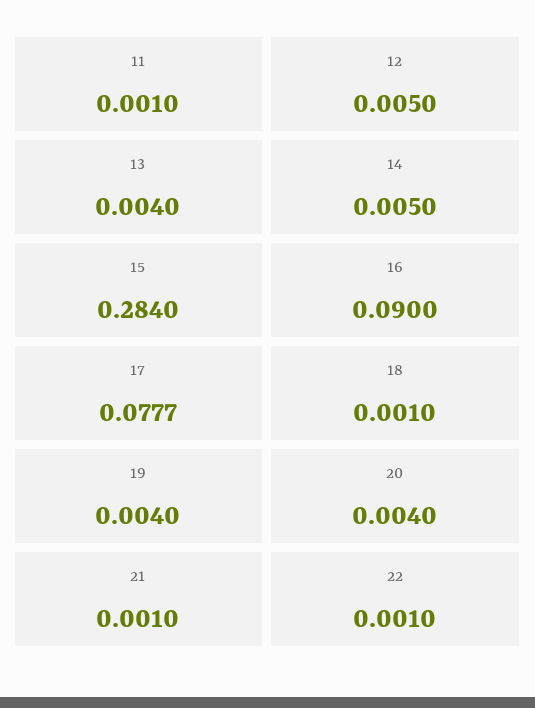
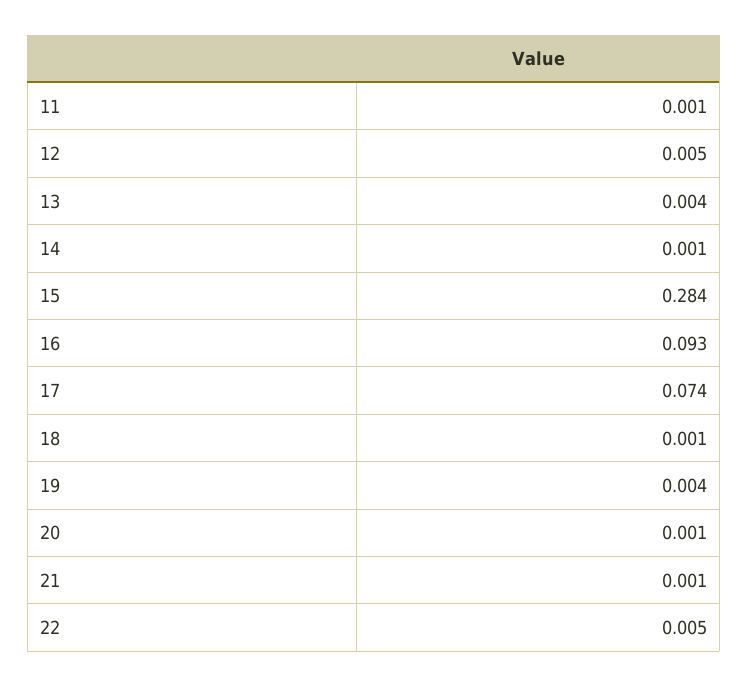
14: 0.005 -> 0.001
16: 0.09 -> 0.093
17: 0.0777 -> 0.074
20: 0.004 -> 0.001
22: 0.001 -> 0.005

